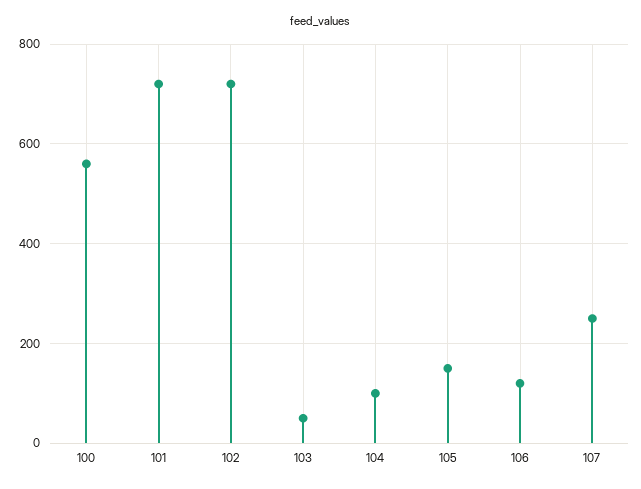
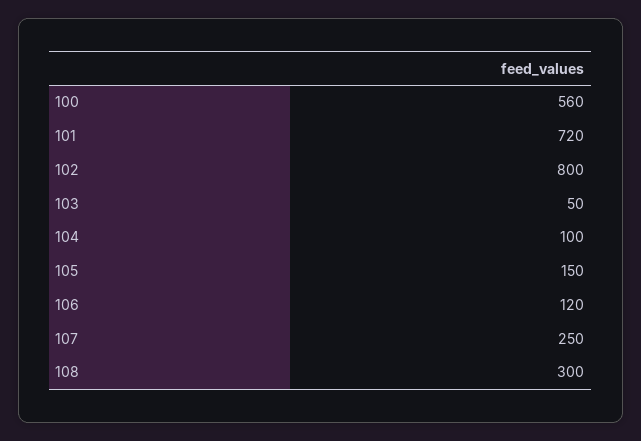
102: 720 -> 800
108: none -> 300

